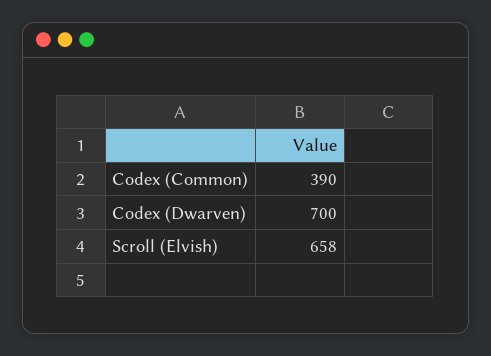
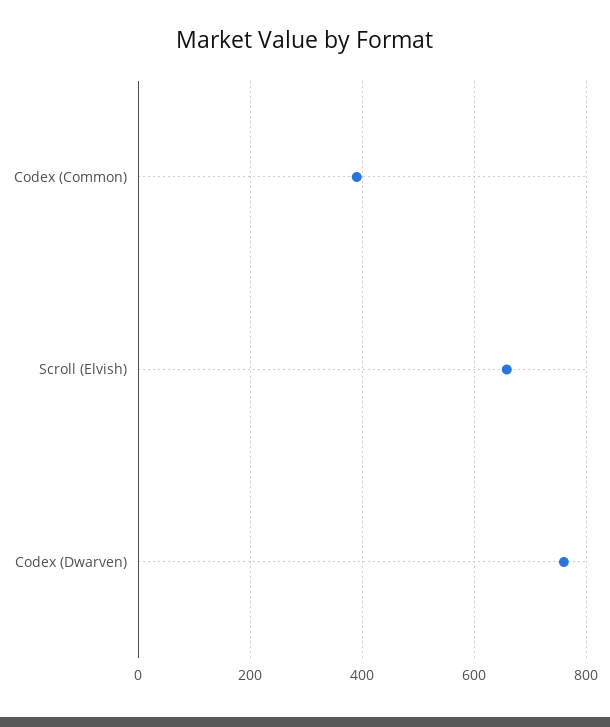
Codex (Dwarven): 700 -> 760

